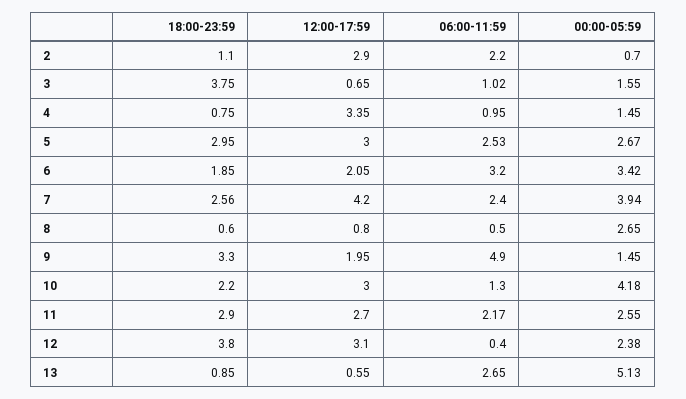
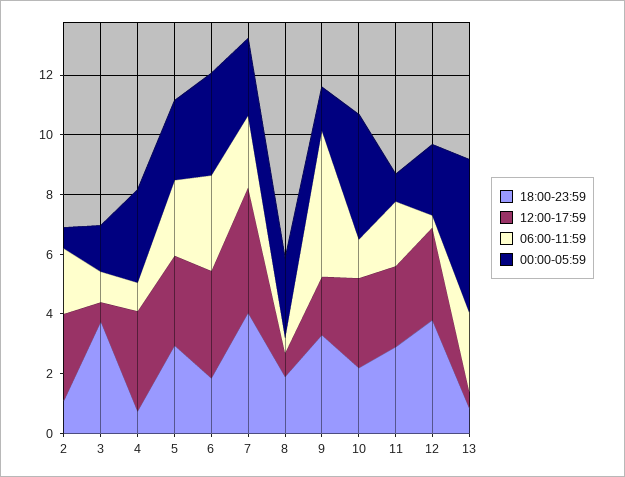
00:00-05:59, 4: 1.45 -> 3
12:00-17:59, 6: 2.05 -> 3.5
18:00-23:59, 7: 2.56 -> 4
00:00-05:59, 7: 3.94 -> 2.5
18:00-23:59, 8: 0.6 -> 2
00:00-05:59, 11: 2.55 -> 1

